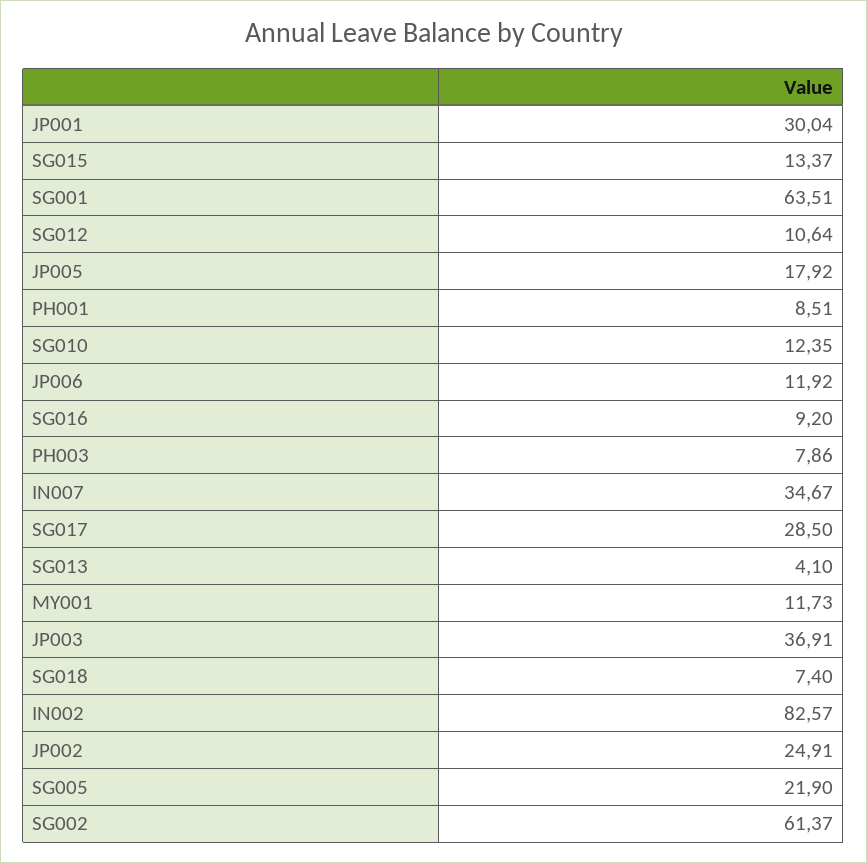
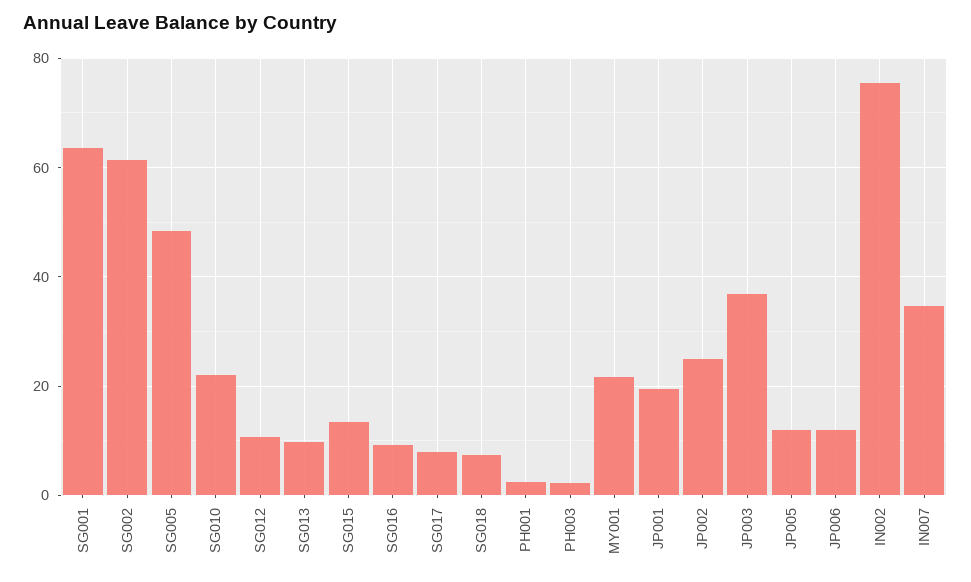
JP001: 30.04 -> 20
JP005: 17.92 -> 12
PH001: 8.51 -> 2
SG010: 12.35 -> 22
PH003: 7.86 -> 2
SG017: 28.5 -> 8
SG013: 4.1 -> 10
MY001: 11.73 -> 22
IN002: 82.57 -> 76
SG005: 21.9 -> 48

